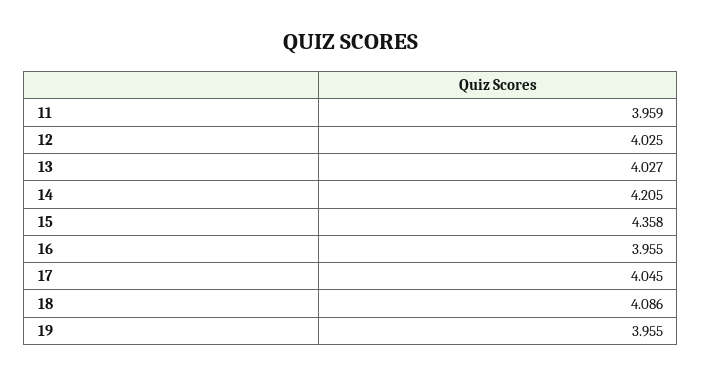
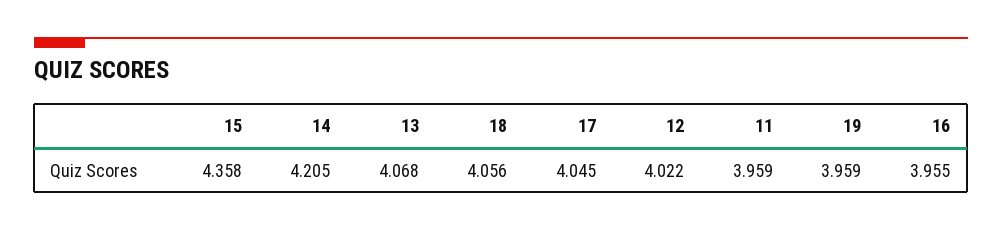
12: 4.025 -> 4.022
13: 4.027 -> 4.068
18: 4.086 -> 4.056
19: 3.955 -> 3.959

